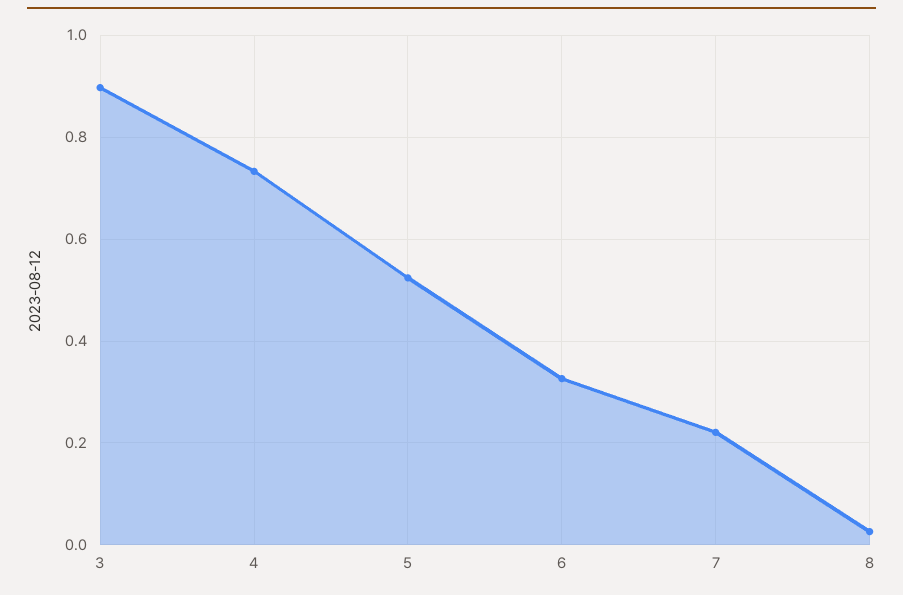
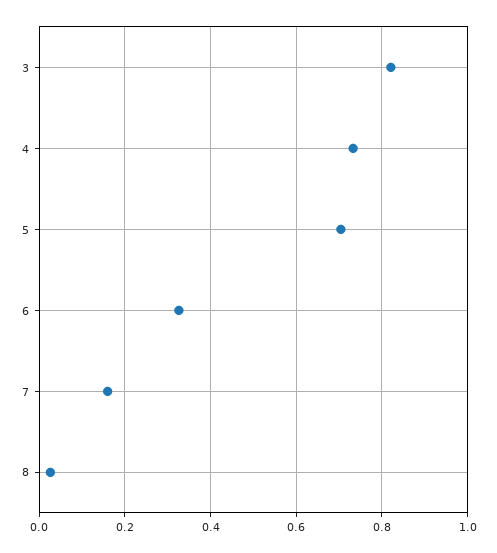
3: 0.9 -> 0.82
5: 0.52 -> 0.7
7: 0.22 -> 0.16

